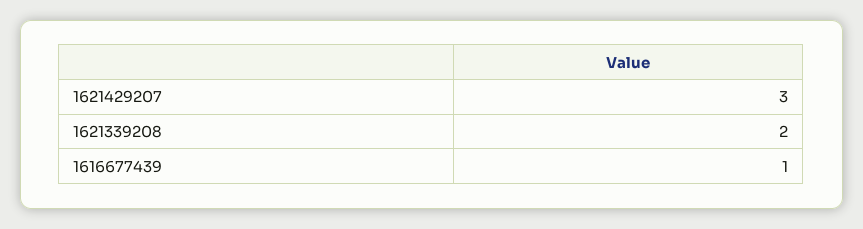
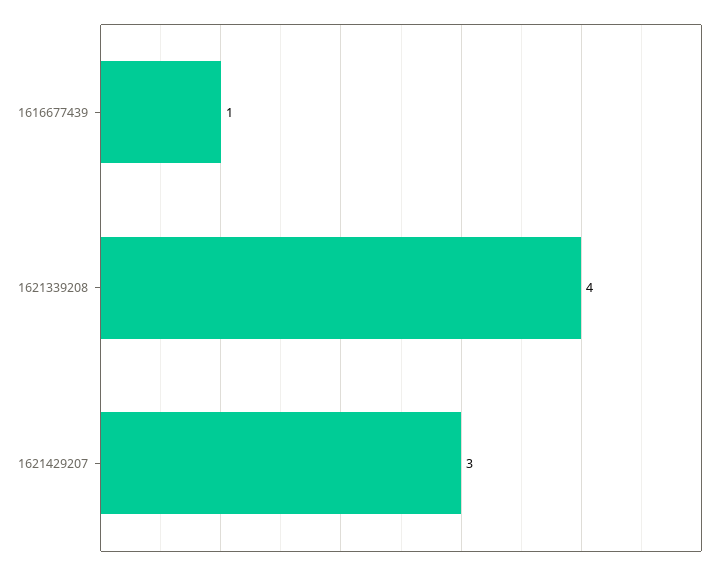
1621339208: 2 -> 4

